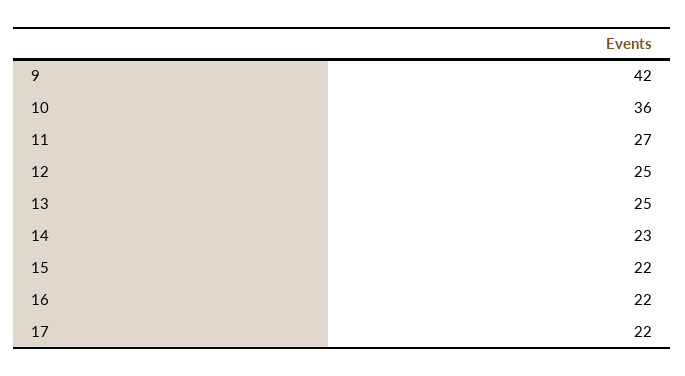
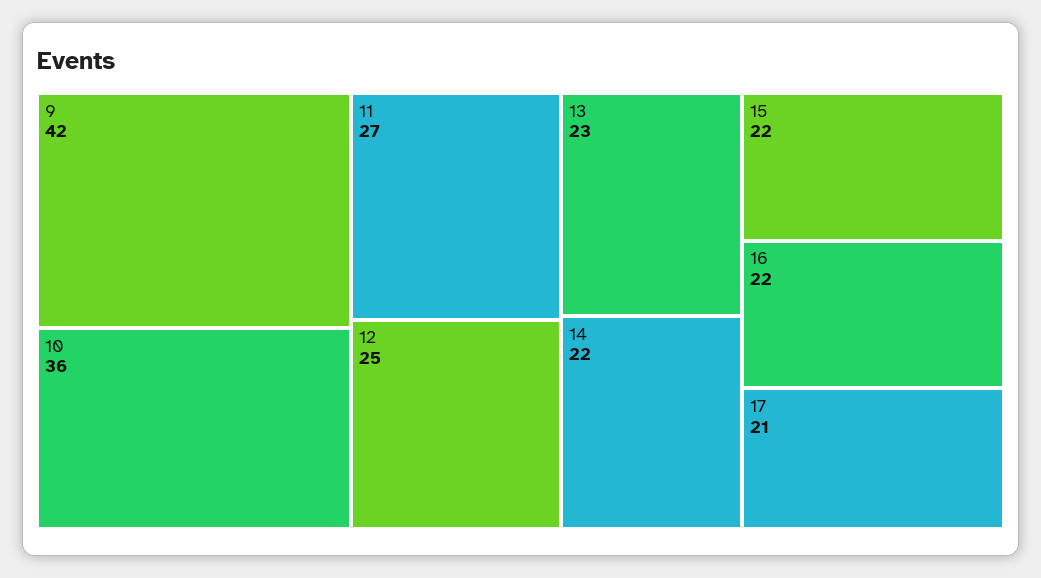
13: 25 -> 23
14: 23 -> 22
17: 22 -> 21

